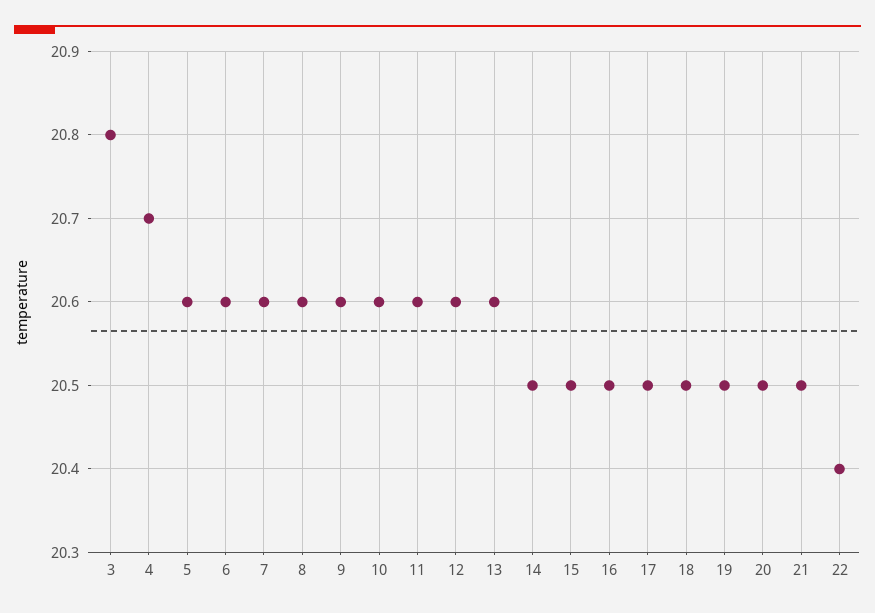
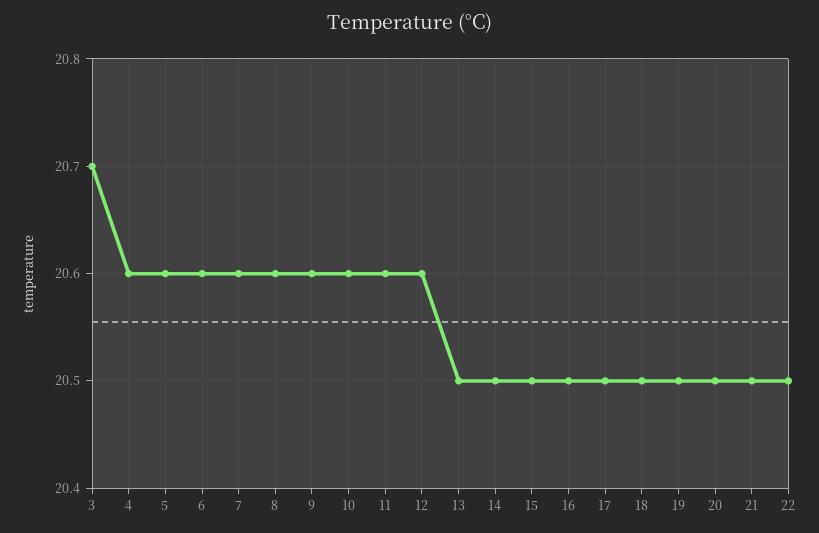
3: 20.8 -> 20.7
4: 20.7 -> 20.6
13: 20.6 -> 20.5
22: 20.4 -> 20.5

